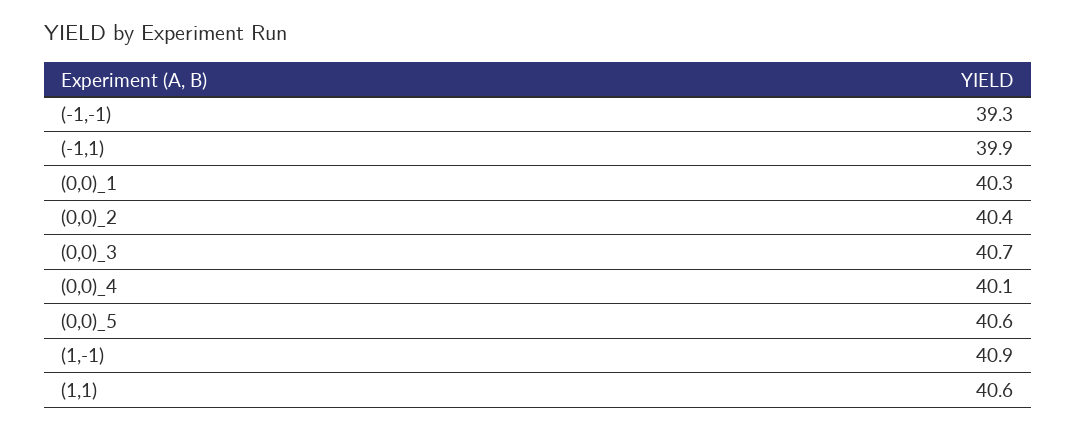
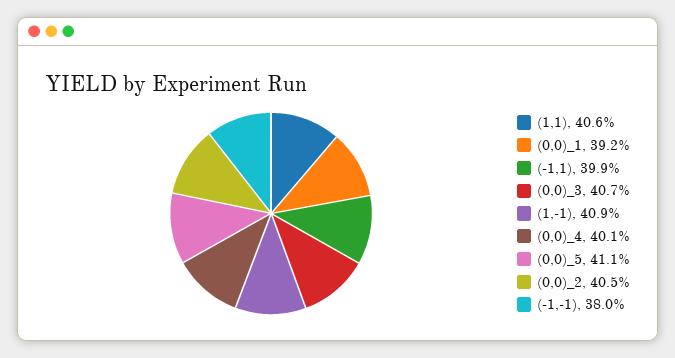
(-1,-1): 39.3 -> 38
(0,0)_1: 40.3 -> 39.2
(0,0)_2: 40.4 -> 40.5
(0,0)_5: 40.6 -> 41.1

